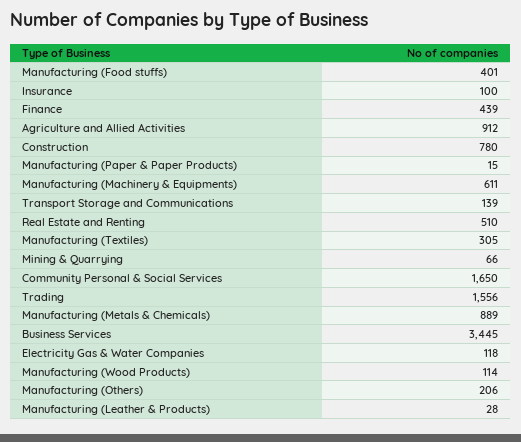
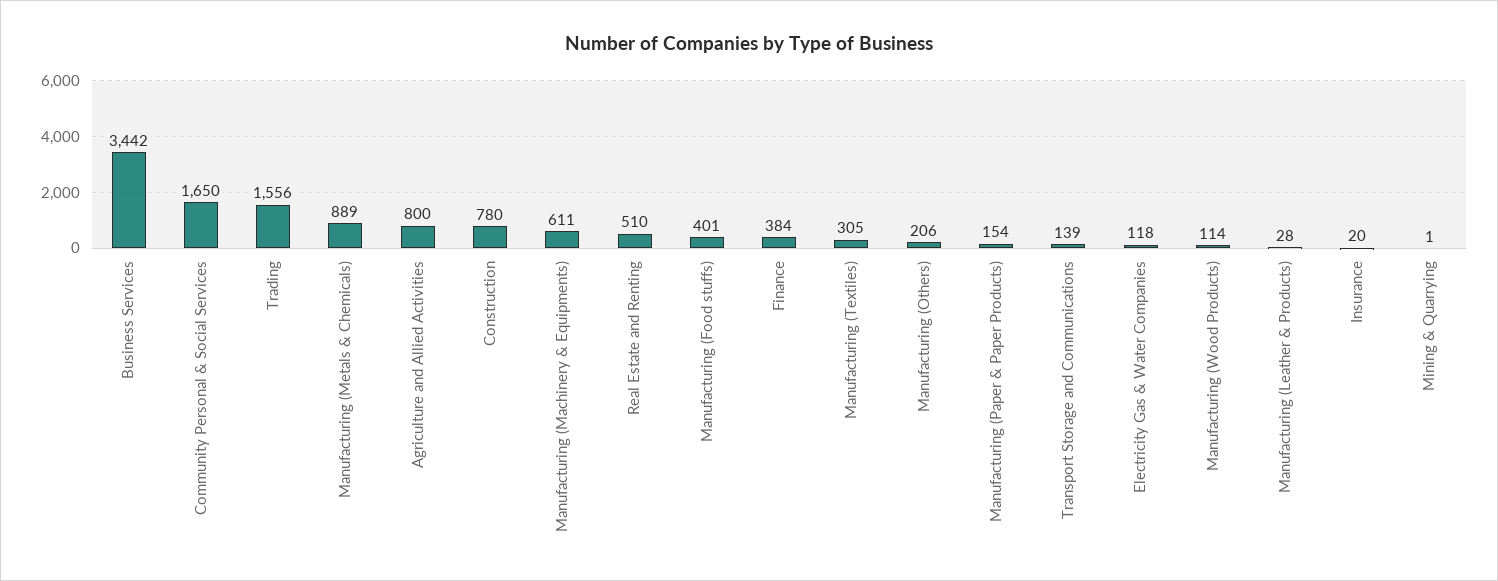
Insurance: 100 -> 20
Finance: 439 -> 384
Agriculture and Allied Activities: 912 -> 800
Manufacturing (Paper & Paper Products): 15 -> 154
Mining & Quarrying: 66 -> 1
Business Services: 3445 -> 3442

